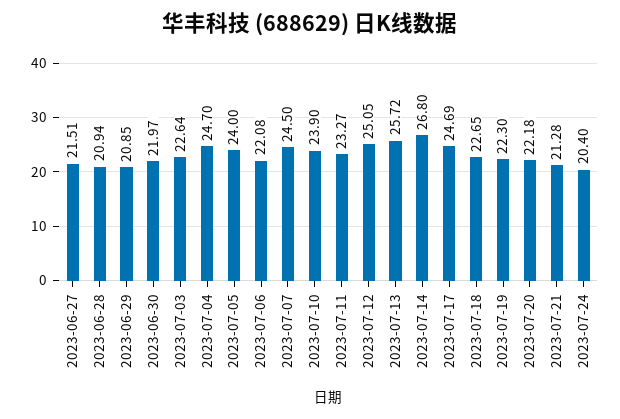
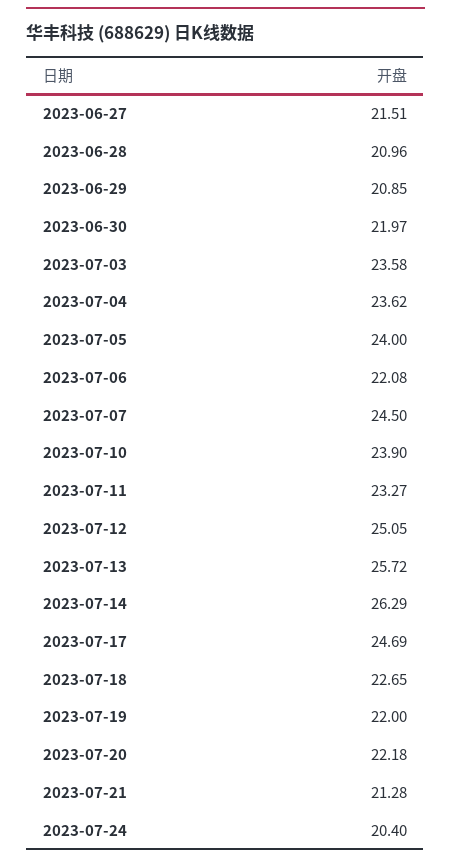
2023-06-28: 20.94 -> 20.96
2023-07-03: 22.64 -> 23.58
2023-07-04: 24.7 -> 23.62
2023-07-14: 26.8 -> 26.29
2023-07-19: 22.3 -> 22

